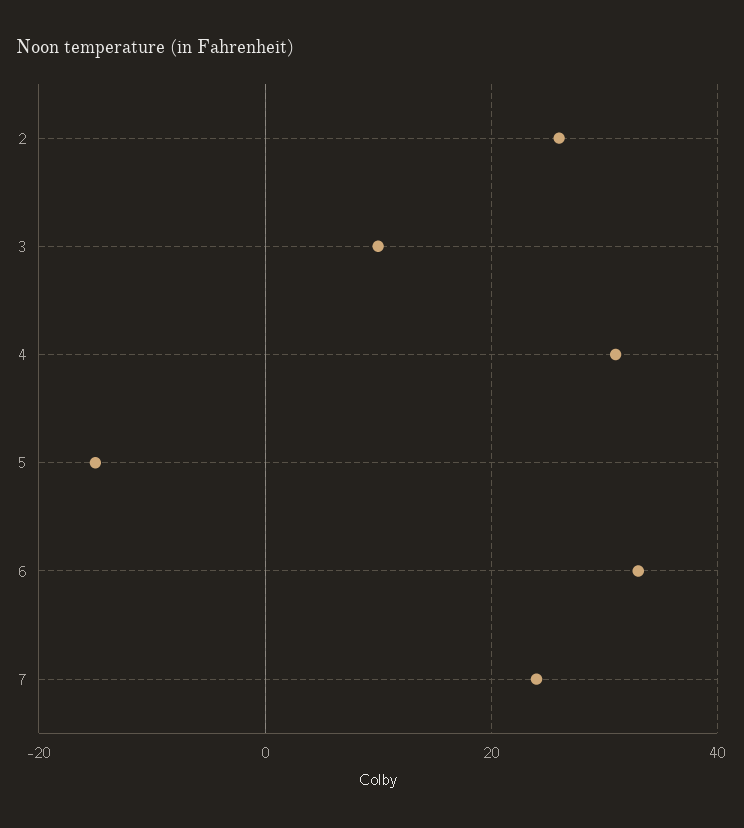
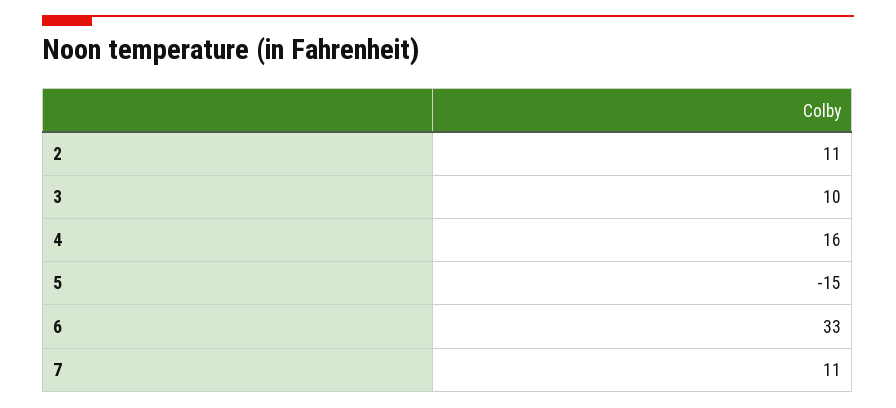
2: 25 -> 11
4: 30 -> 16
7: 25 -> 11

